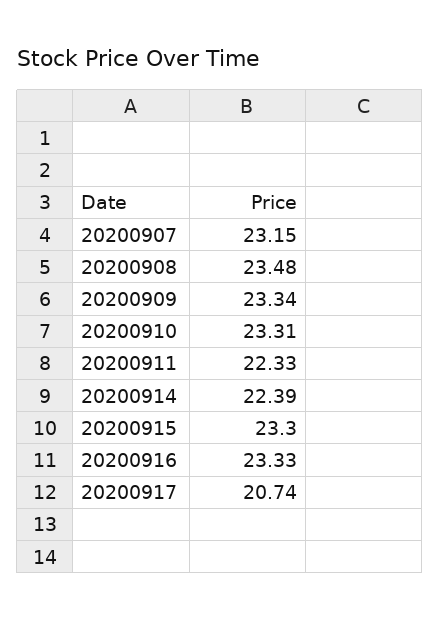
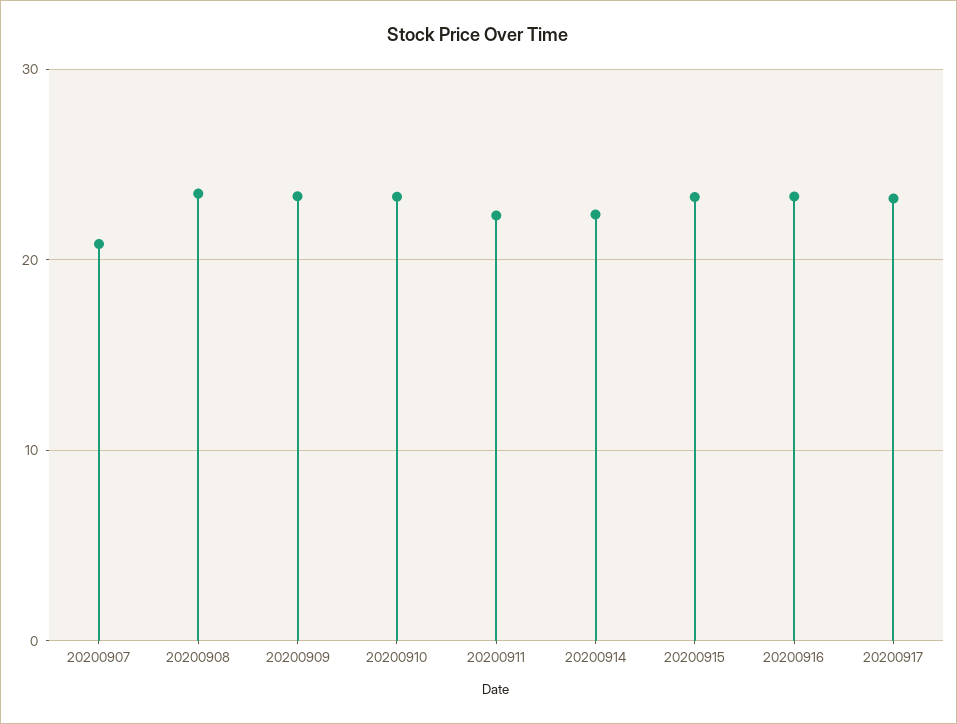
20200907: 23.15 -> 21
20200917: 20.74 -> 23

